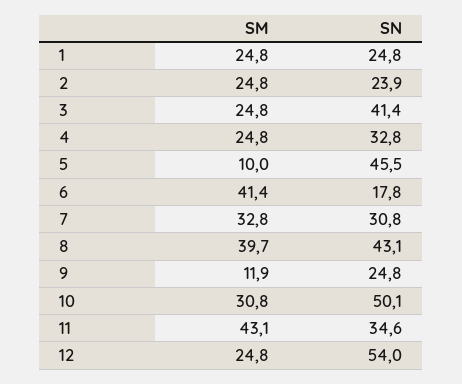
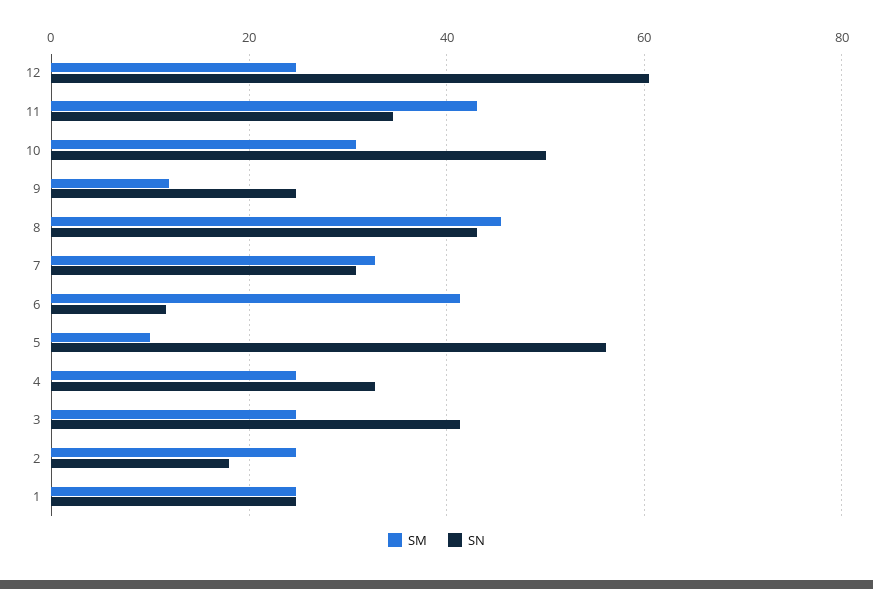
SN, 2: 23.9 -> 18
SN, 5: 45.5 -> 56
SN, 6: 17.8 -> 12
SM, 8: 39.7 -> 46
SN, 12: 54 -> 60

